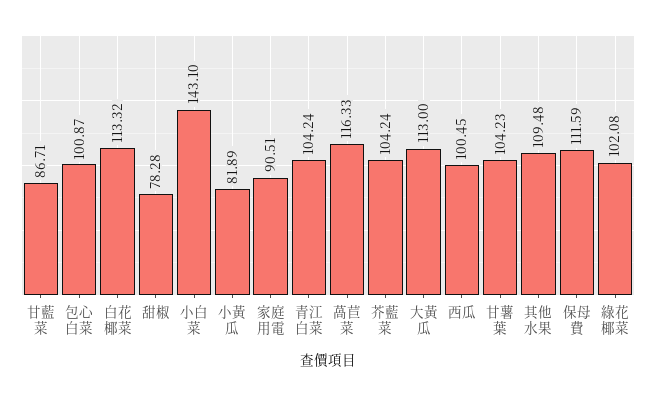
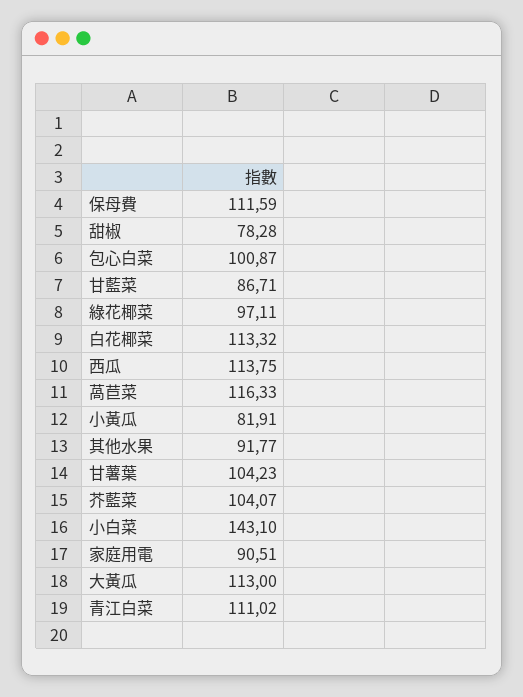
小黃瓜: 81.89 -> 81.91
青江白菜: 104.24 -> 111.02
芥藍菜: 104.24 -> 104.07
西瓜: 100.45 -> 113.75
其他水果: 109.48 -> 91.77
綠花椰菜: 102.08 -> 97.11

